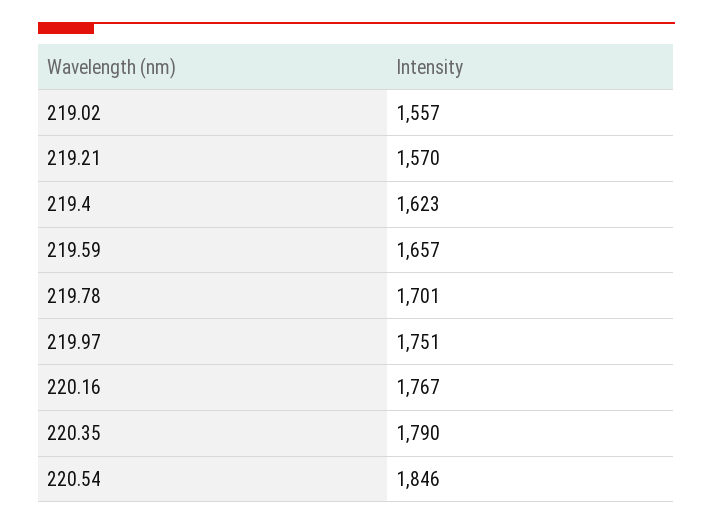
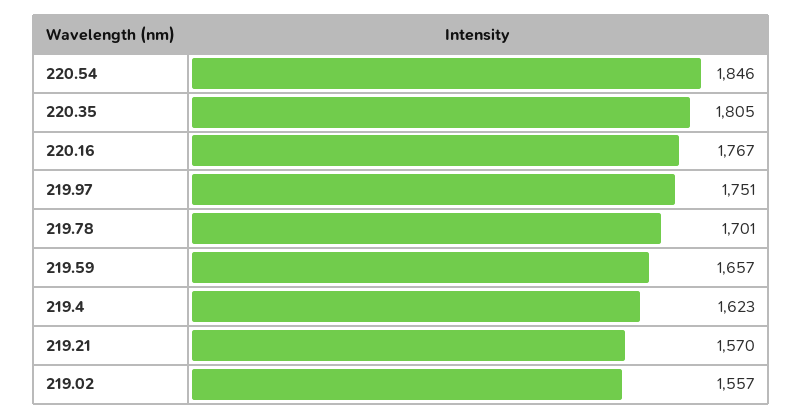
220.35: 1790 -> 1805

